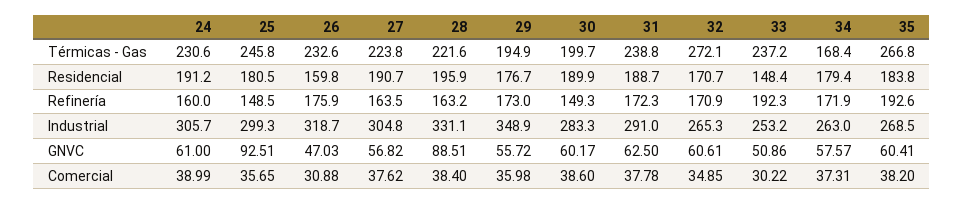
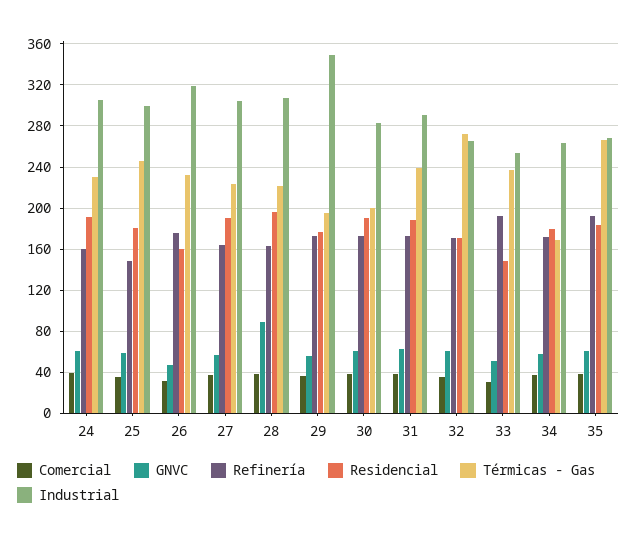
Refinería, 30: 149.3 -> 170
Industrial, 28: 331.1 -> 310
GNVC, 25: 92.51 -> 60

